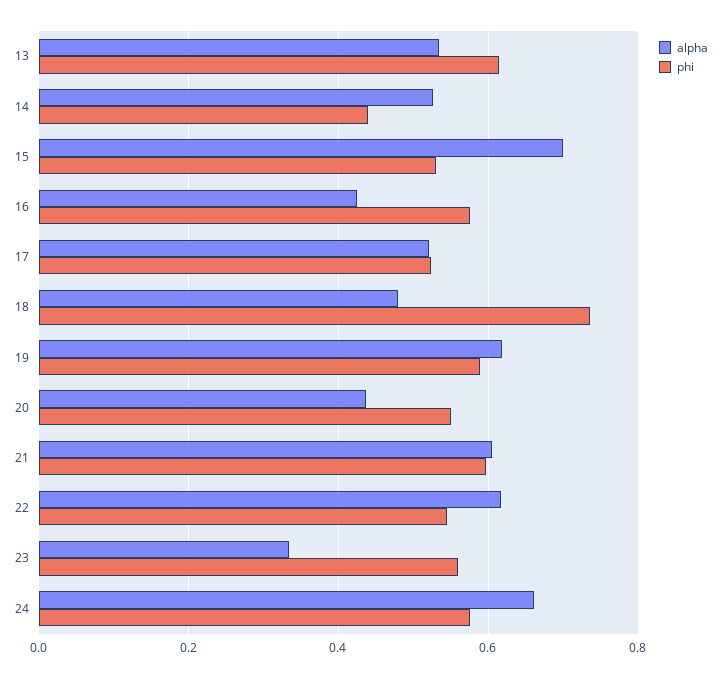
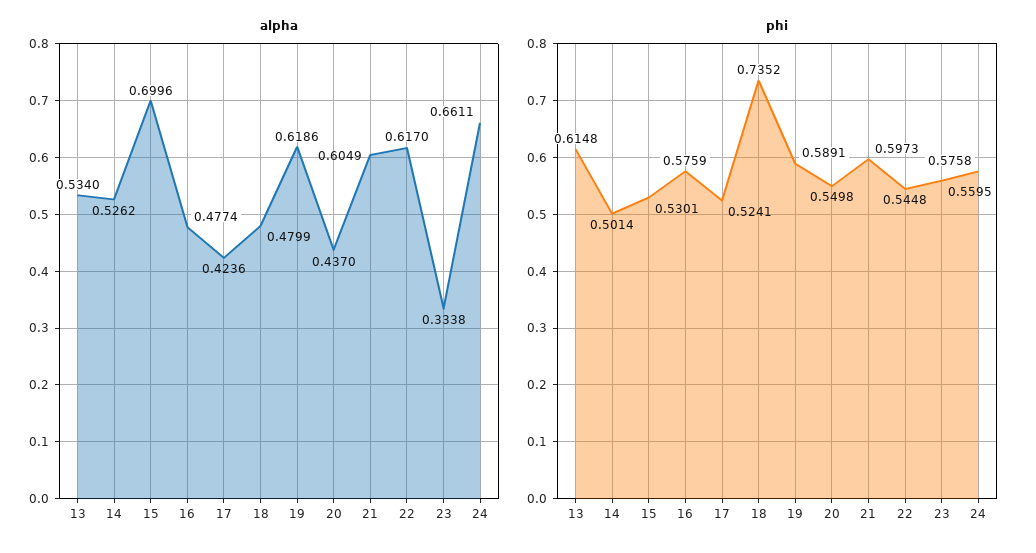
phi, 14: 0.44 -> 0.5014
alpha, 16: 0.42 -> 0.4774
alpha, 17: 0.52 -> 0.4236

